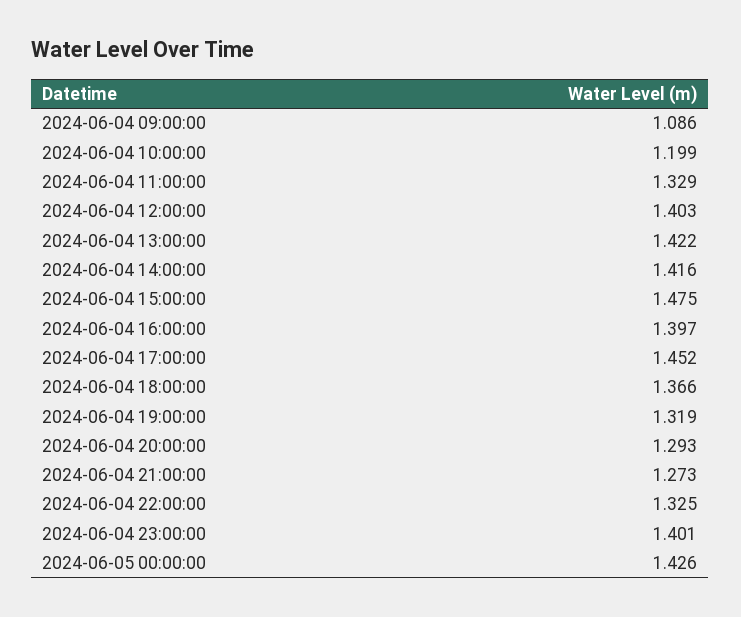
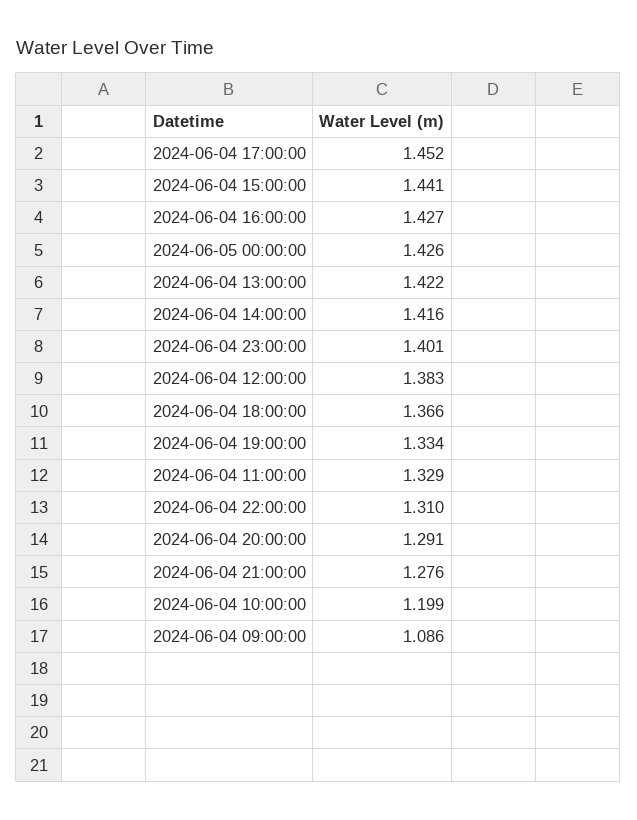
2024-06-04 12:00:00: 1.403 -> 1.383
2024-06-04 15:00:00: 1.475 -> 1.441
2024-06-04 16:00:00: 1.397 -> 1.427
2024-06-04 19:00:00: 1.319 -> 1.334
2024-06-04 20:00:00: 1.293 -> 1.291
2024-06-04 21:00:00: 1.273 -> 1.276
2024-06-04 22:00:00: 1.325 -> 1.31

